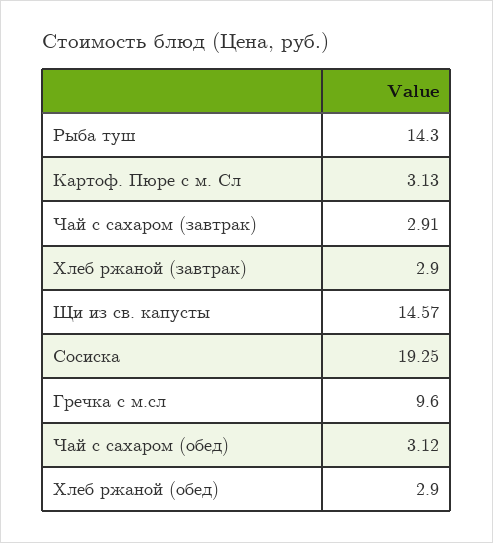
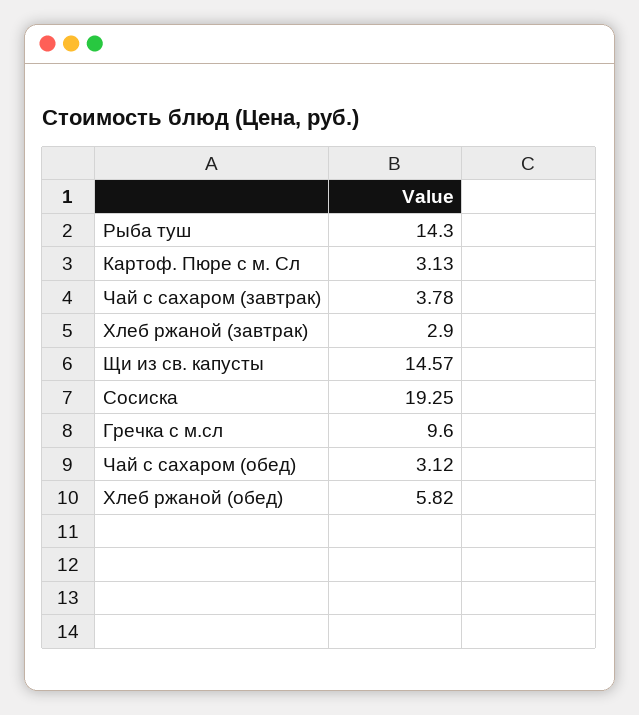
Чай с сахаром (завтрак): 2.91 -> 3.78
Хлеб ржаной (обед): 2.9 -> 5.82

